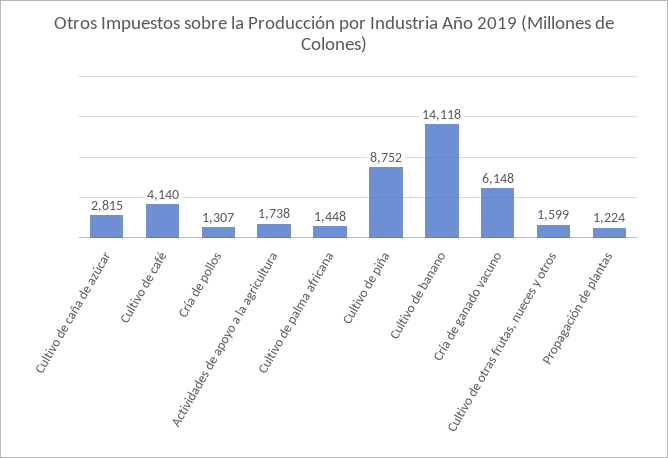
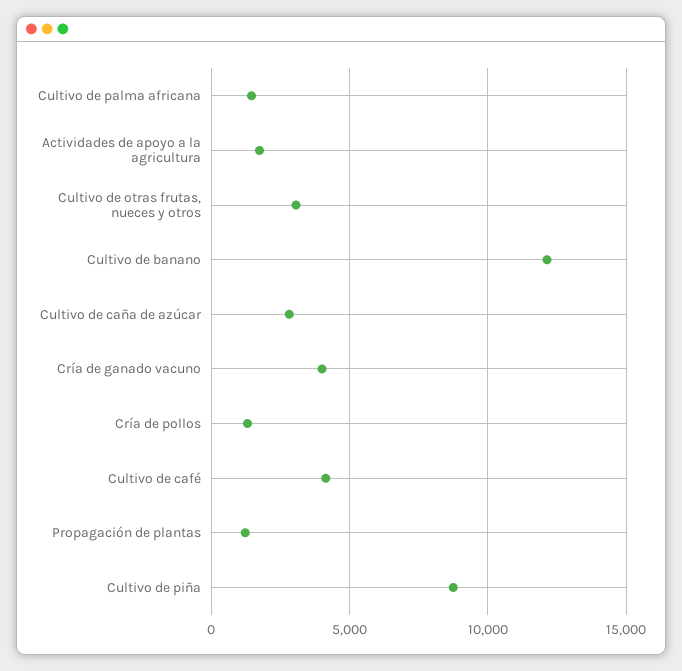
Cultivo de banano: 14118 -> 12000
Cría de ganado vacuno: 6148 -> 4000
Cultivo de otras frutas, nueces y otros: 1599 -> 3000

